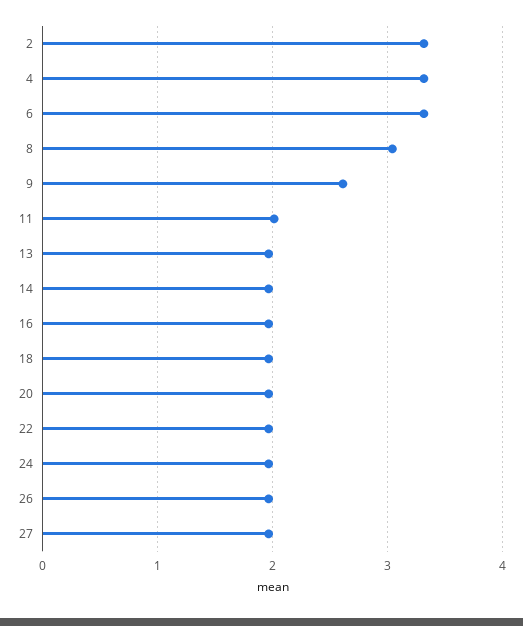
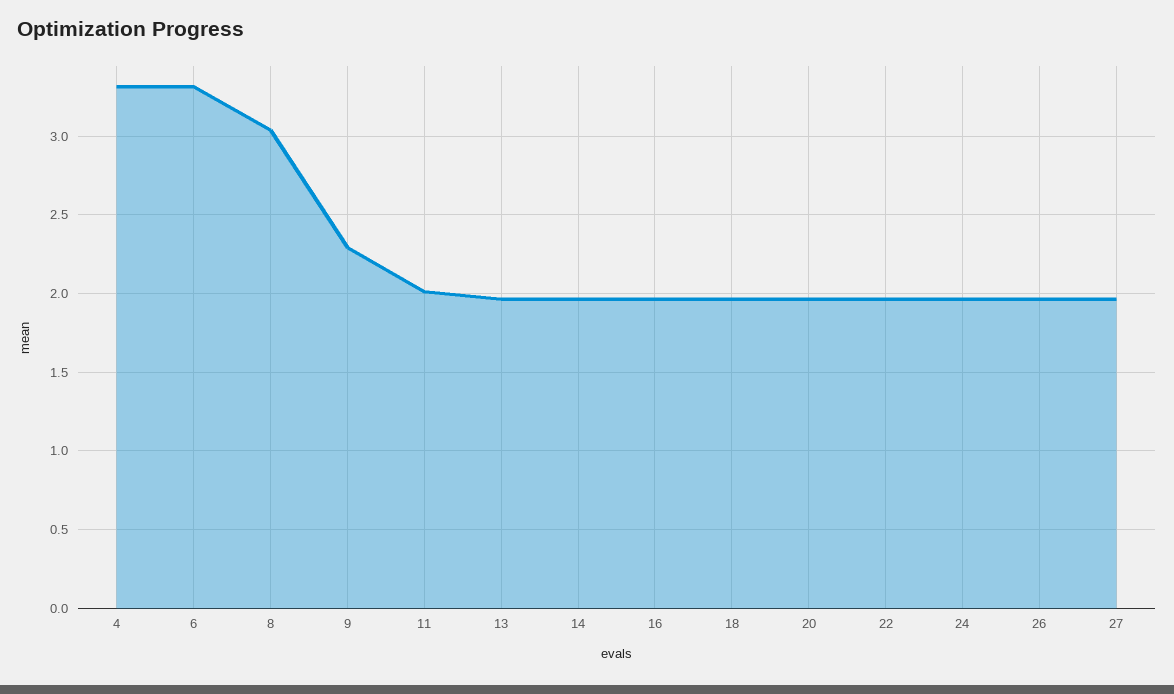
2: 3.3 -> none
9: 2.6 -> 2.3

